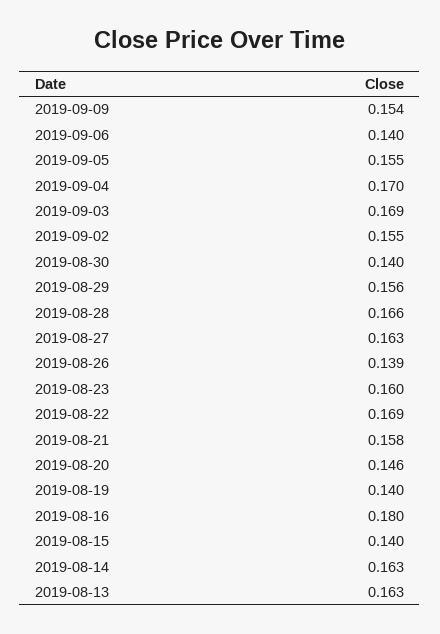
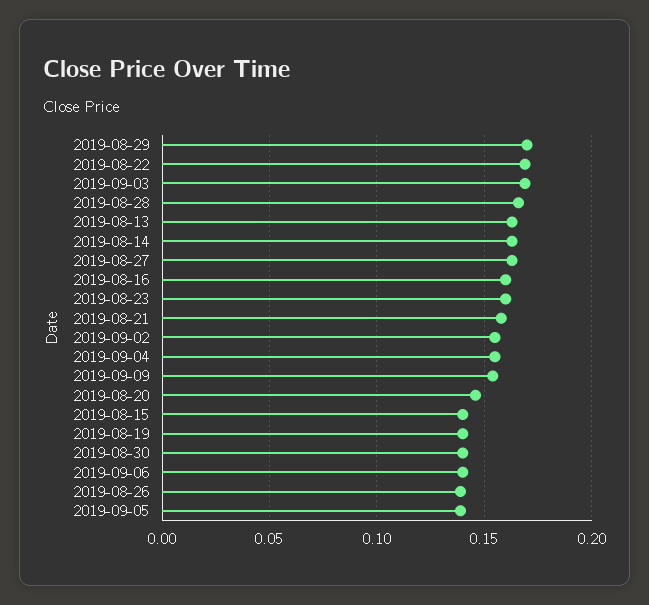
2019-09-05: 0.155 -> 0.14
2019-09-04: 0.17 -> 0.155
2019-08-29: 0.156 -> 0.17
2019-08-16: 0.18 -> 0.16

